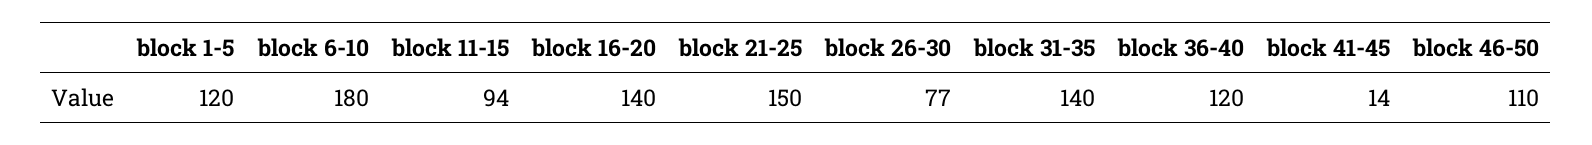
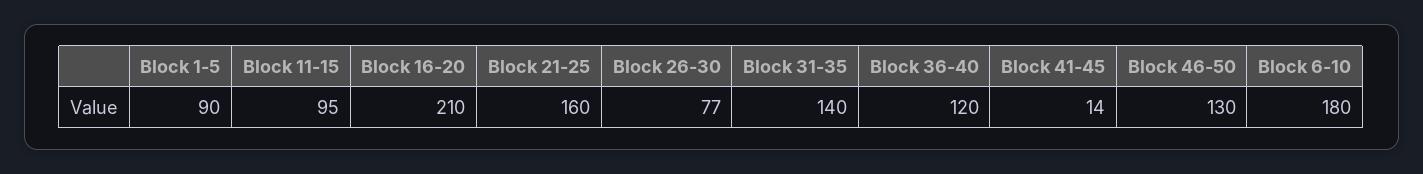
block 1-5: 120 -> 90
block 11-15: 94 -> 95
block 16-20: 140 -> 210
block 21-25: 150 -> 160
block 46-50: 110 -> 130

